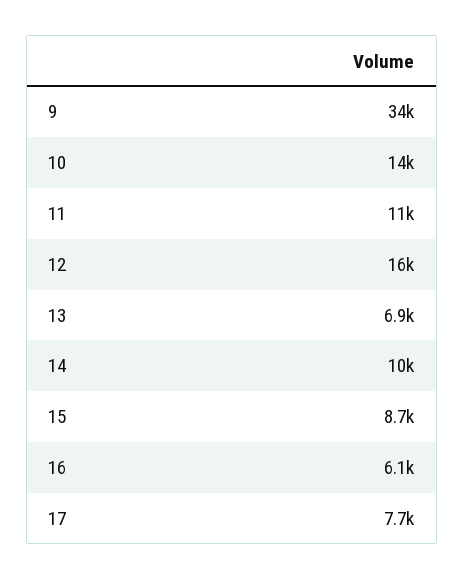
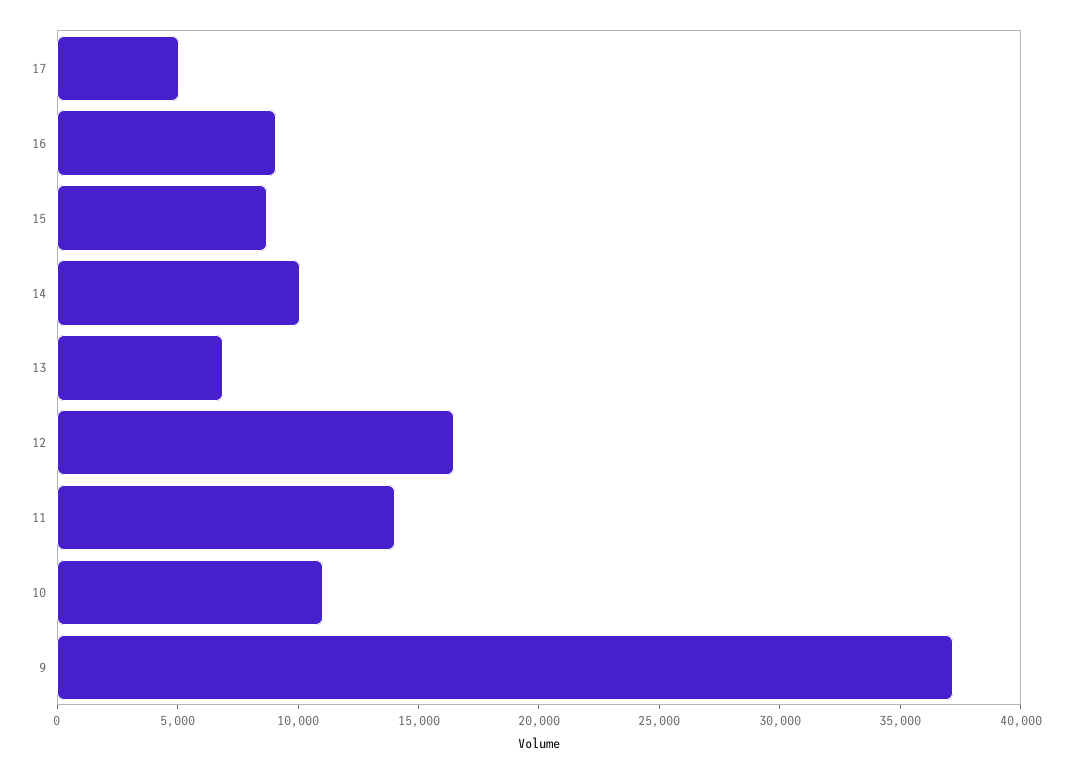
9: 34000 -> 37000
10: 14000 -> 11000
11: 11000 -> 14000
16: 6100 -> 9000
17: 7700 -> 5000

